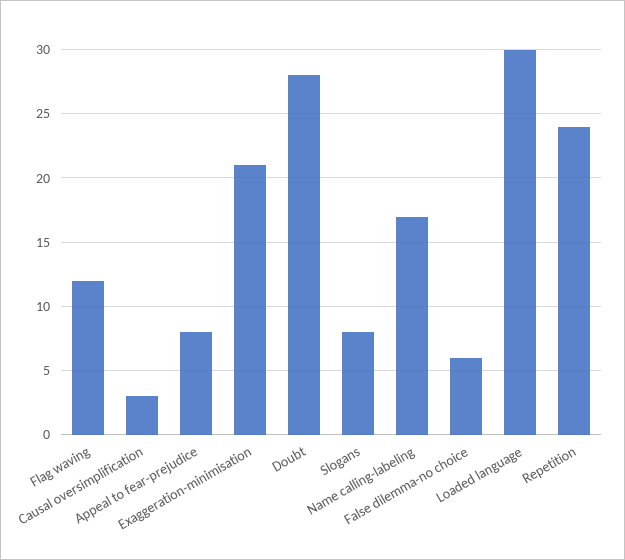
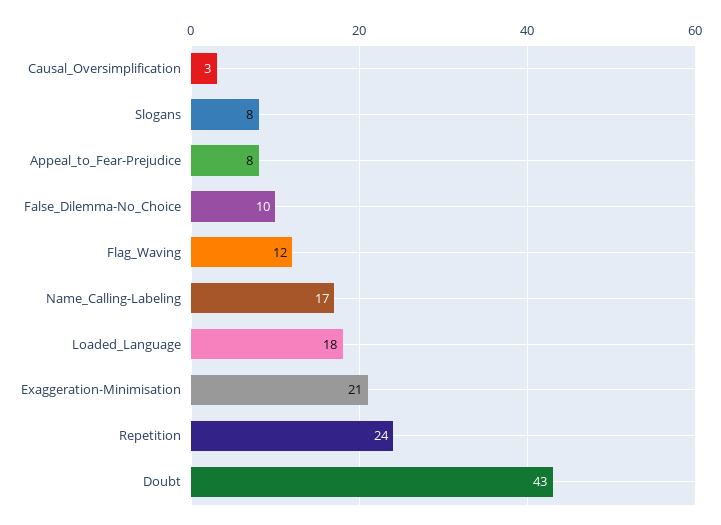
Doubt: 28 -> 43
False dilemma-no choice: 6 -> 10
Loaded language: 30 -> 18

